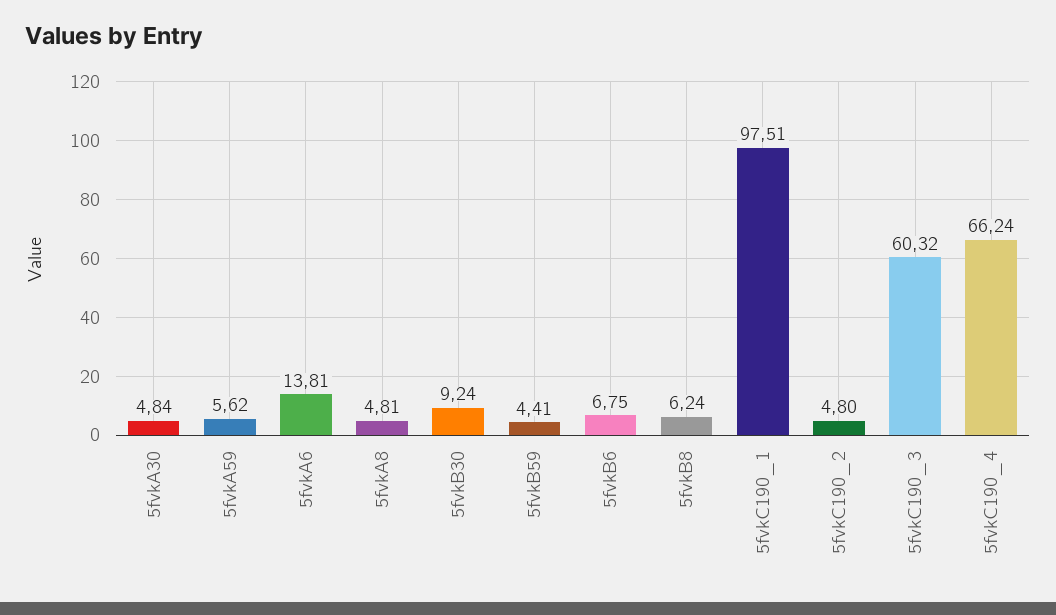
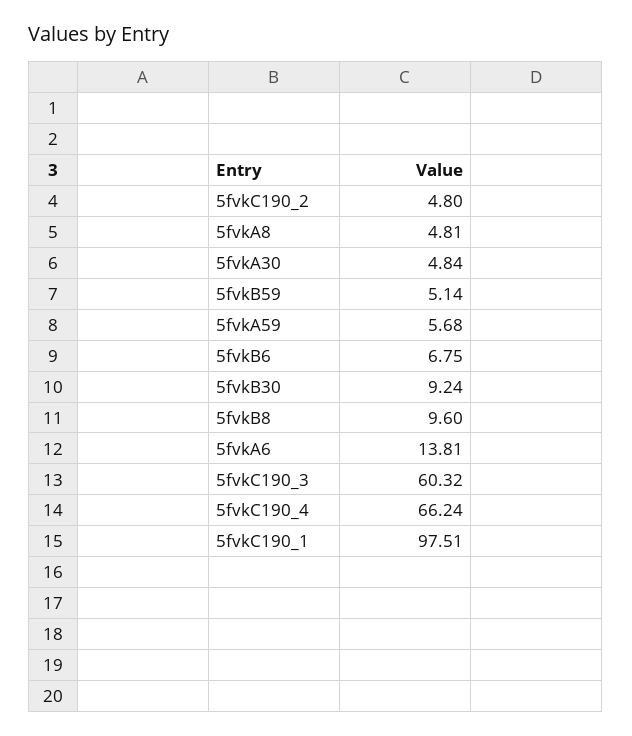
5fvkA59: 5.62 -> 5.68
5fvkB59: 4.41 -> 5.14
5fvkB8: 6.24 -> 9.6

